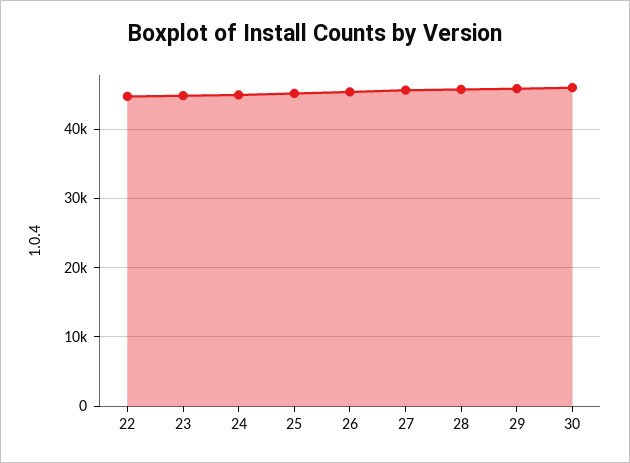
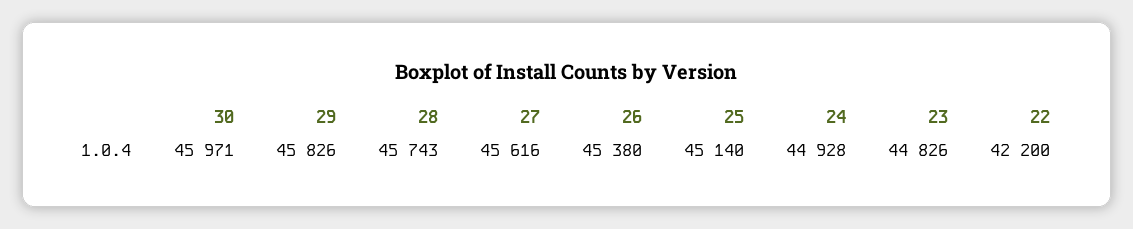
22: 45000 -> 42200

